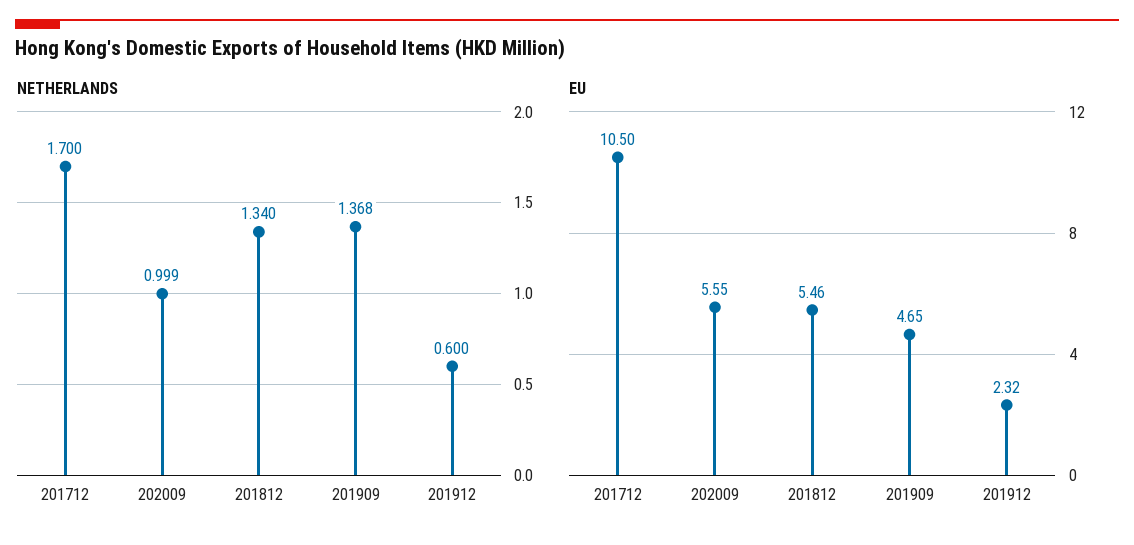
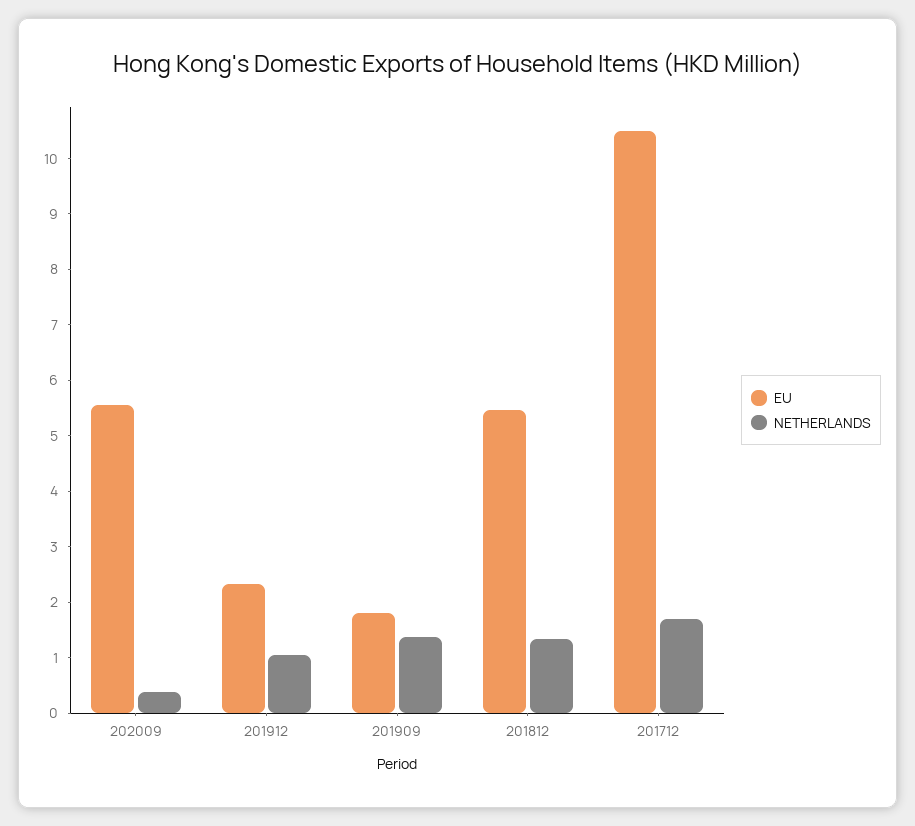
NETHERLANDS, 202009: 0.999 -> 0.4
NETHERLANDS, 201912: 0.6 -> 1
EU, 201909: 4.65 -> 1.8

